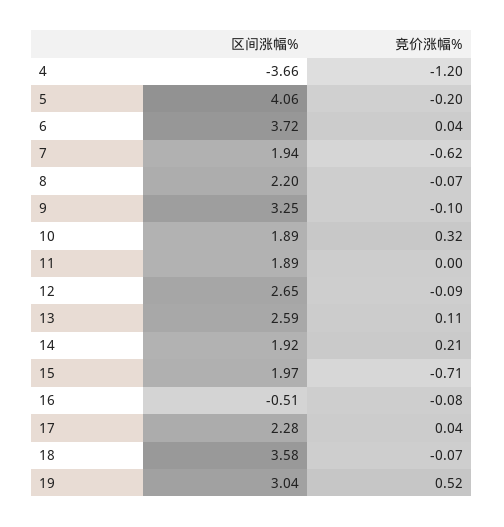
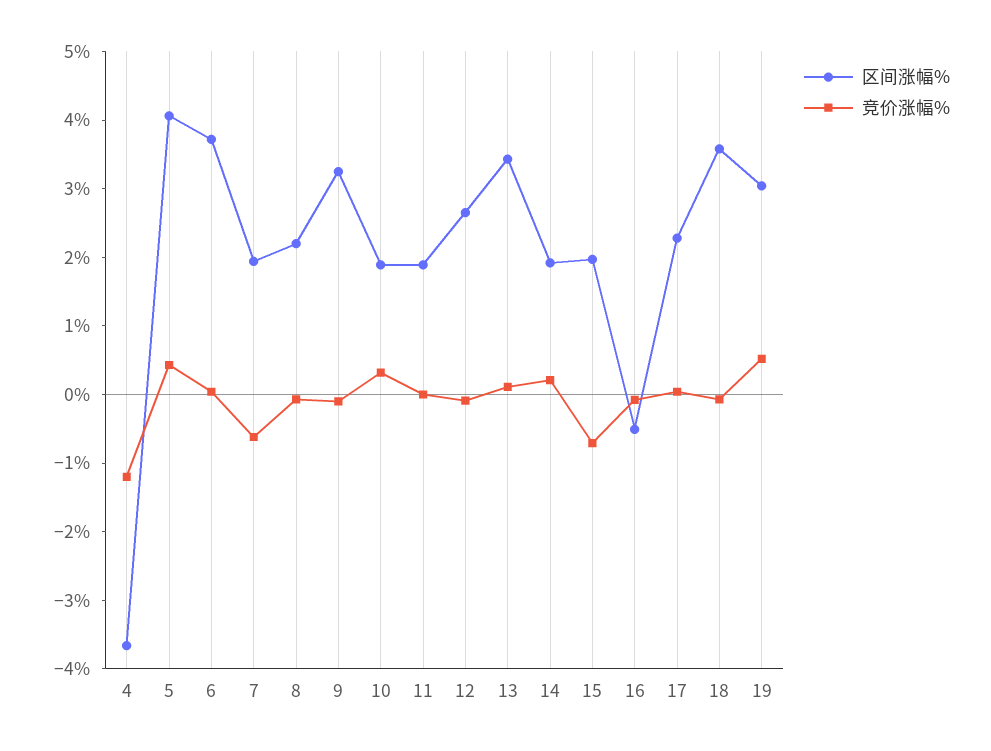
竞价涨幅%, 5: -0.2 -> 0.4
区间涨幅%, 13: 2.59 -> 3.4

